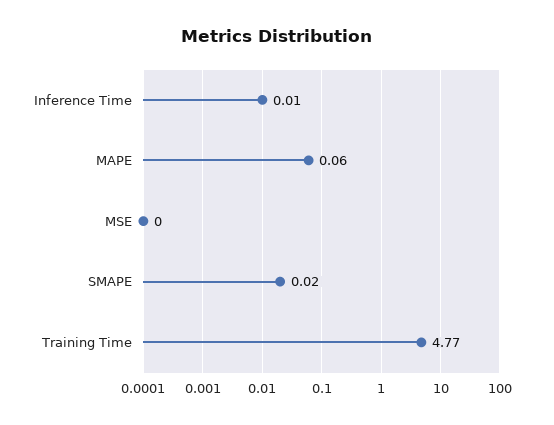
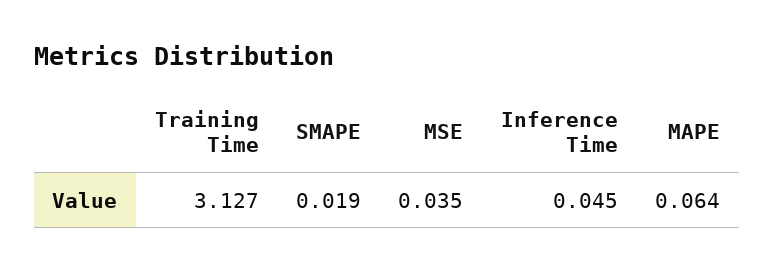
Inference Time: 0.01 -> 0.045
MSE: 0 -> 0.035
Training Time: 4.77 -> 3.127

